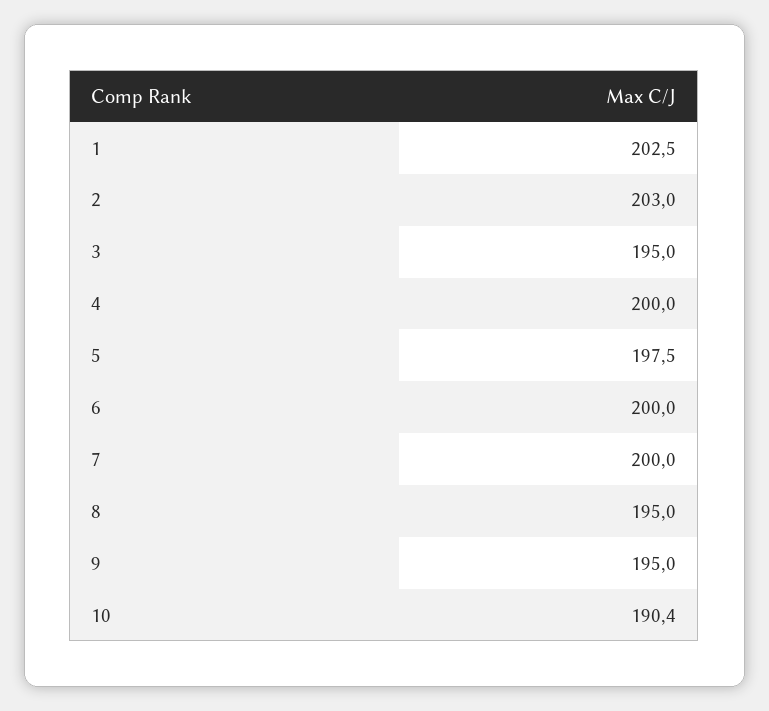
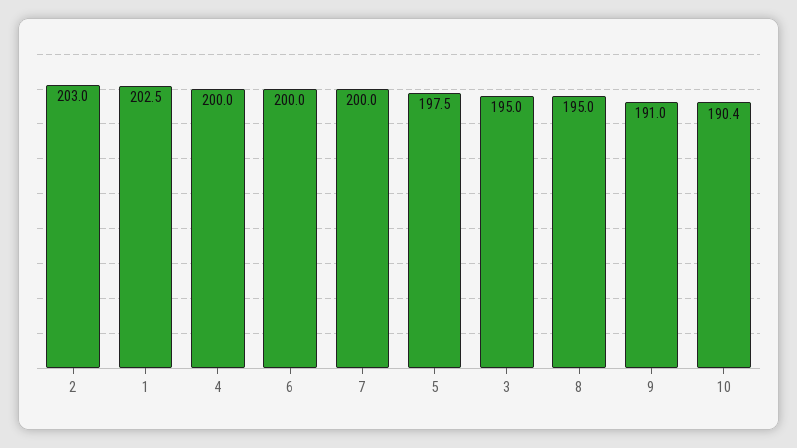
9: 195 -> 191

